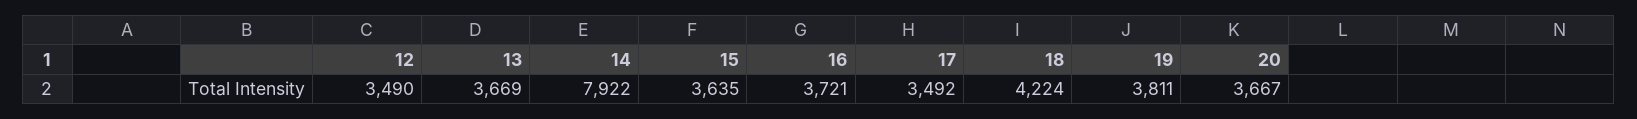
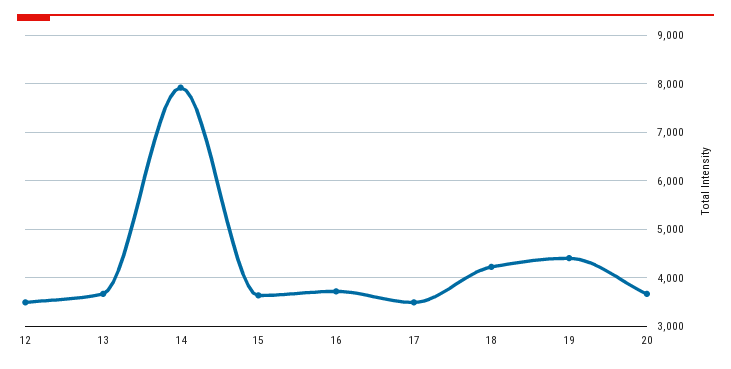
19: 3811 -> 4400

